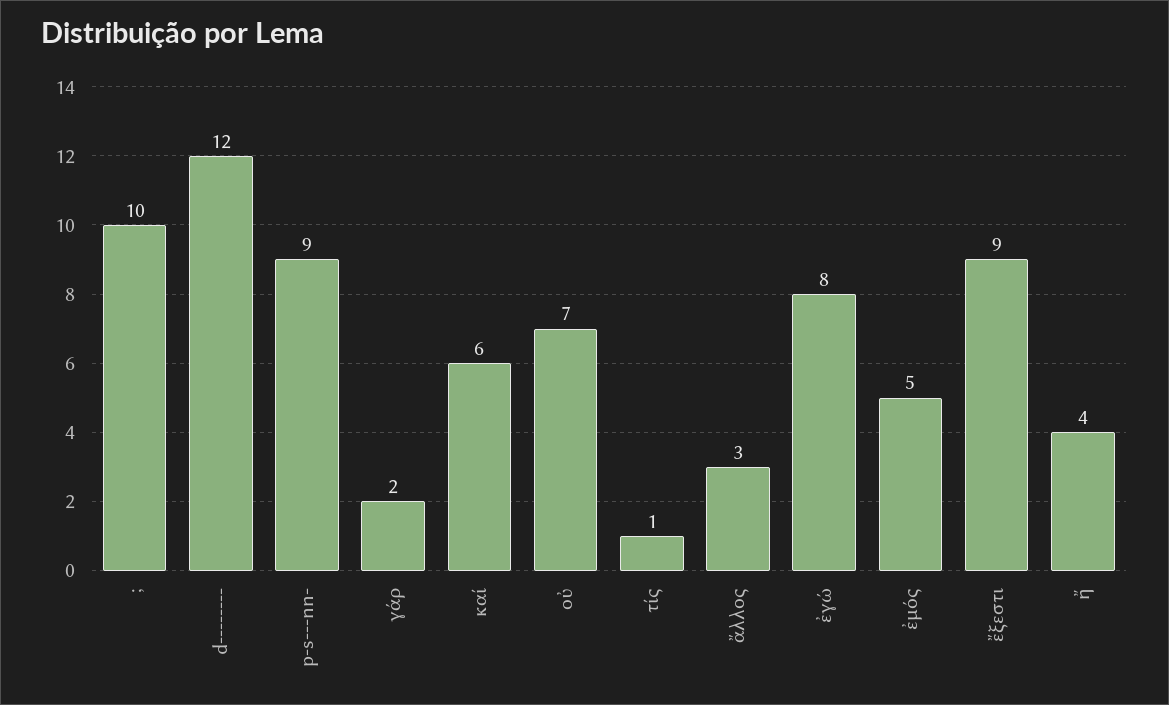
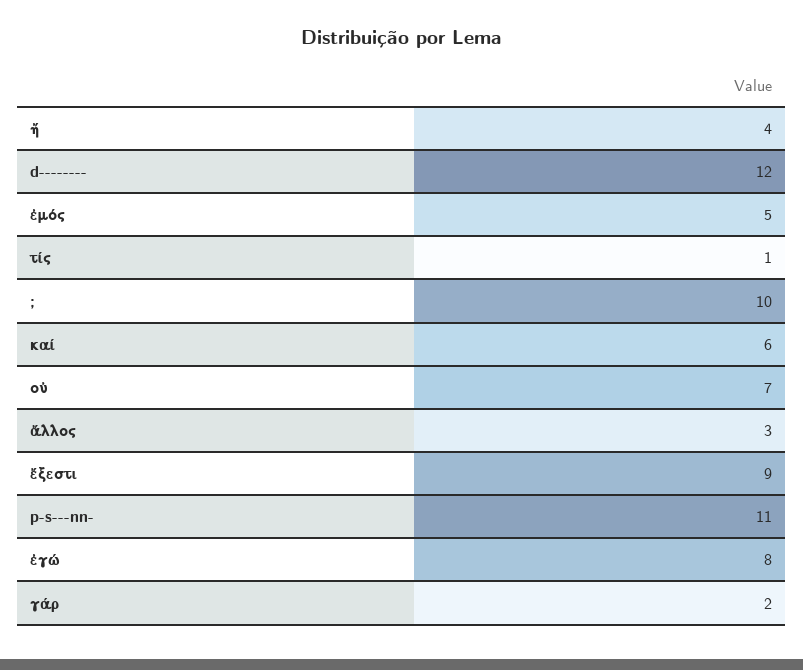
p-s---nn-: 9 -> 11

